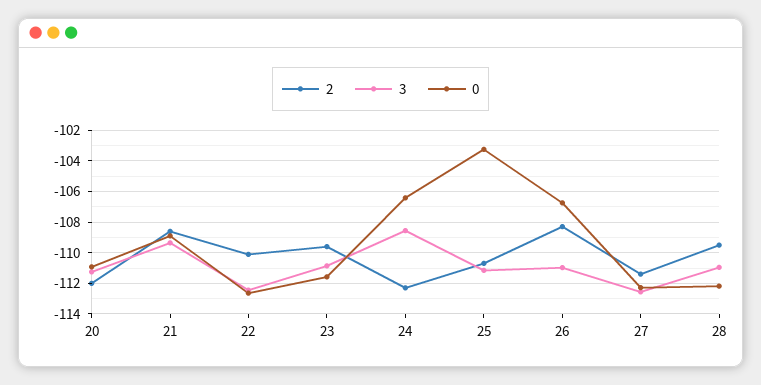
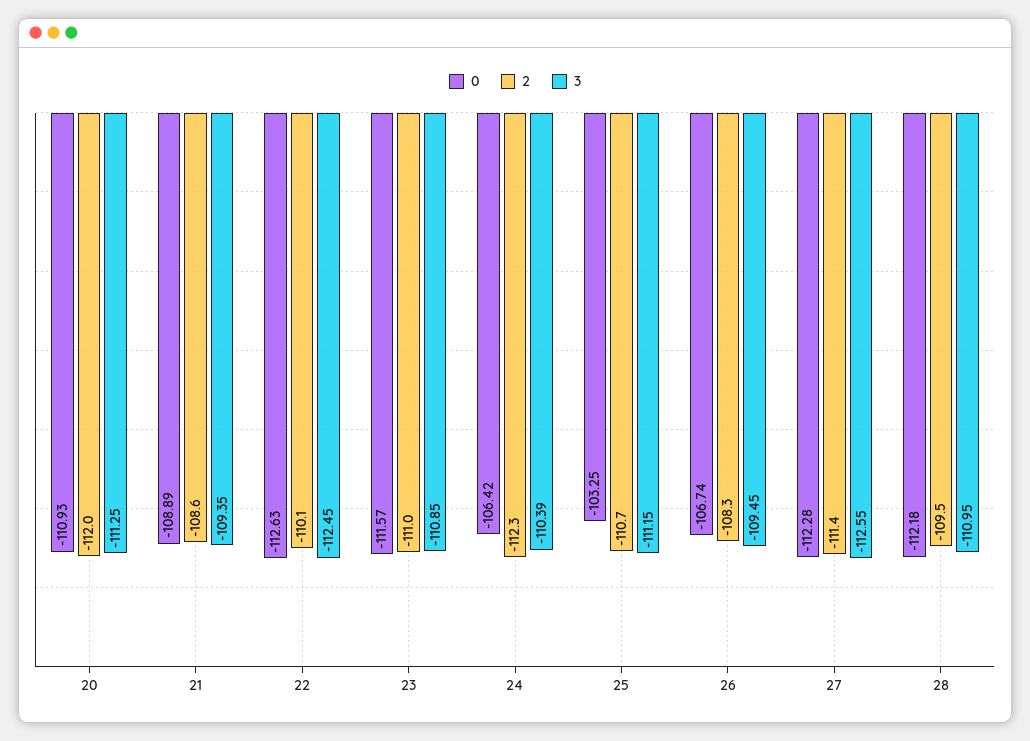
2, 23: -109.5 -> -111
3, 24: -108.5 -> -110.39
3, 26: -111 -> -109.45

